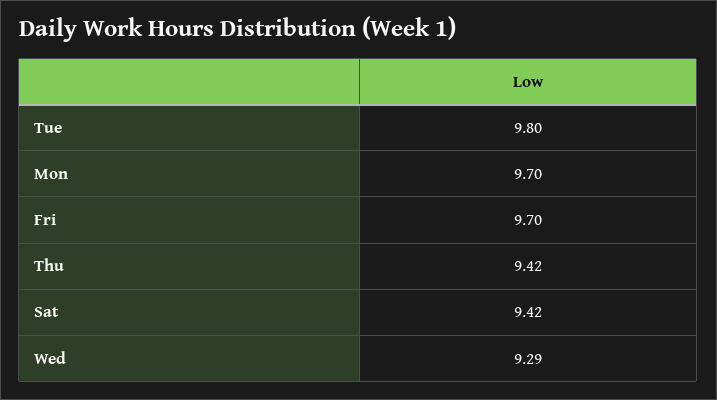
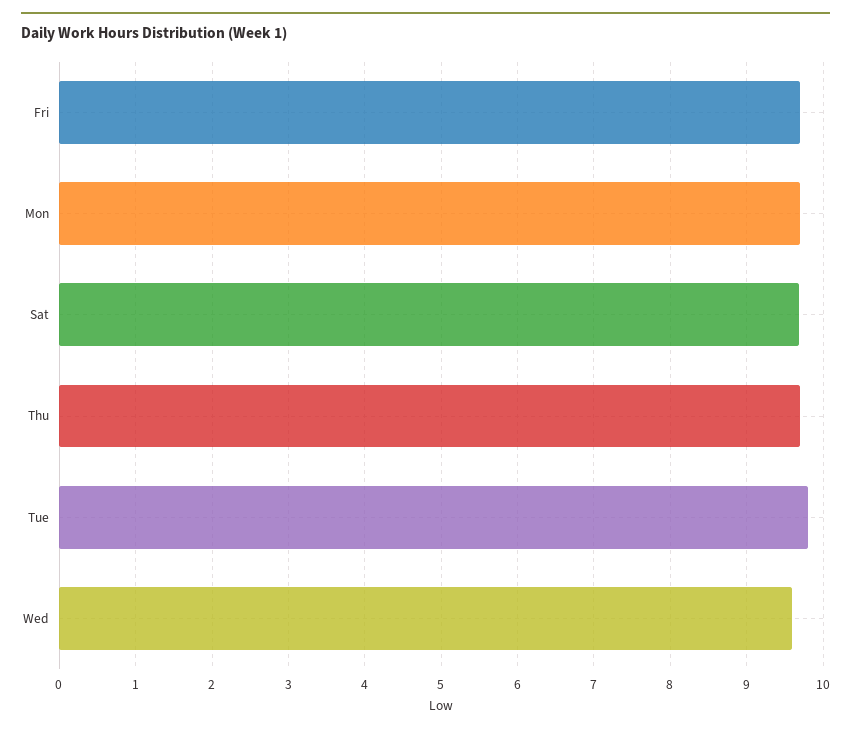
Thu: 9.42 -> 9.7
Sat: 9.42 -> 9.7
Wed: 9.29 -> 9.6

